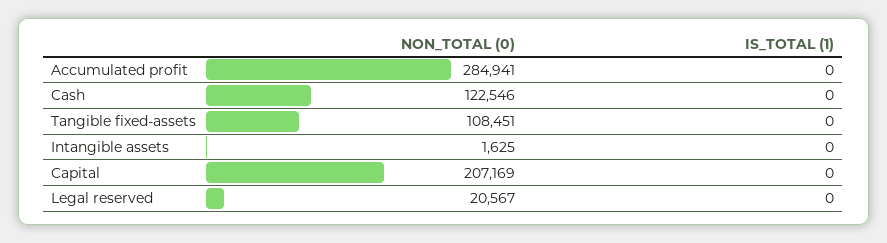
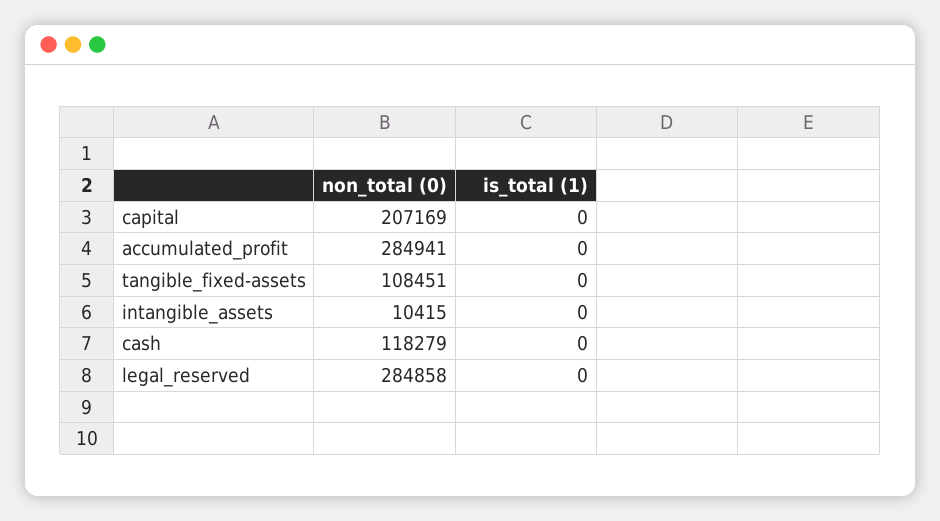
NON_TOTAL (0), Cash: 122546 -> 118279
NON_TOTAL (0), Intangible assets: 1625 -> 10415
NON_TOTAL (0), Legal reserved: 20567 -> 284858

